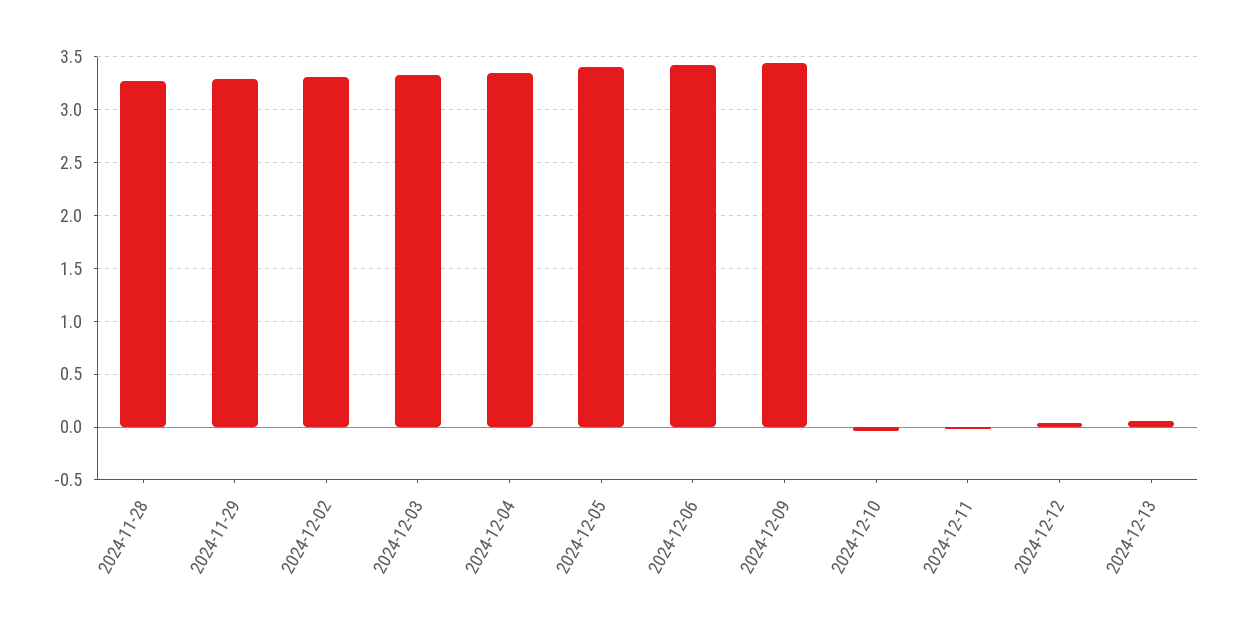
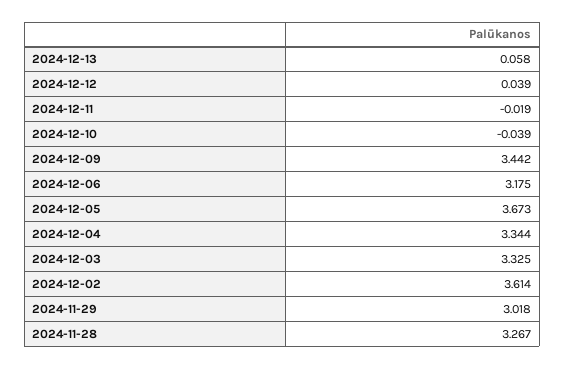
2024-11-29: 3.3 -> 3.018
2024-12-02: 3.3 -> 3.614
2024-12-05: 3.4 -> 3.673
2024-12-06: 3.4 -> 3.175

